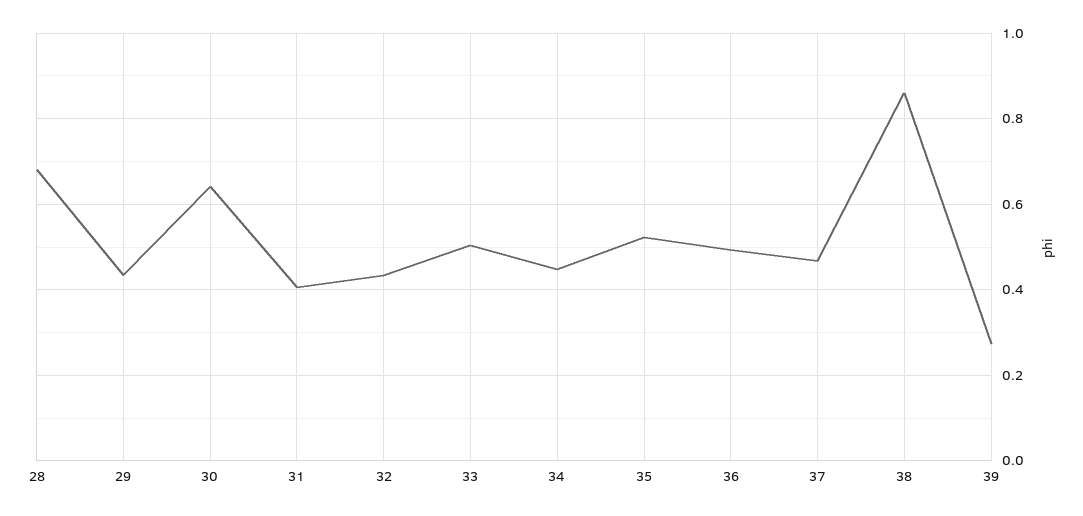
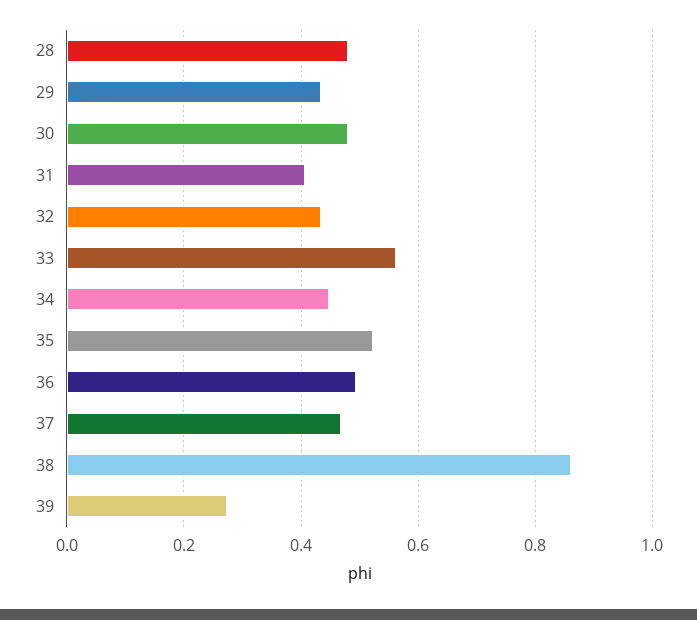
28: 0.68 -> 0.48
30: 0.64 -> 0.48
33: 0.5 -> 0.56

